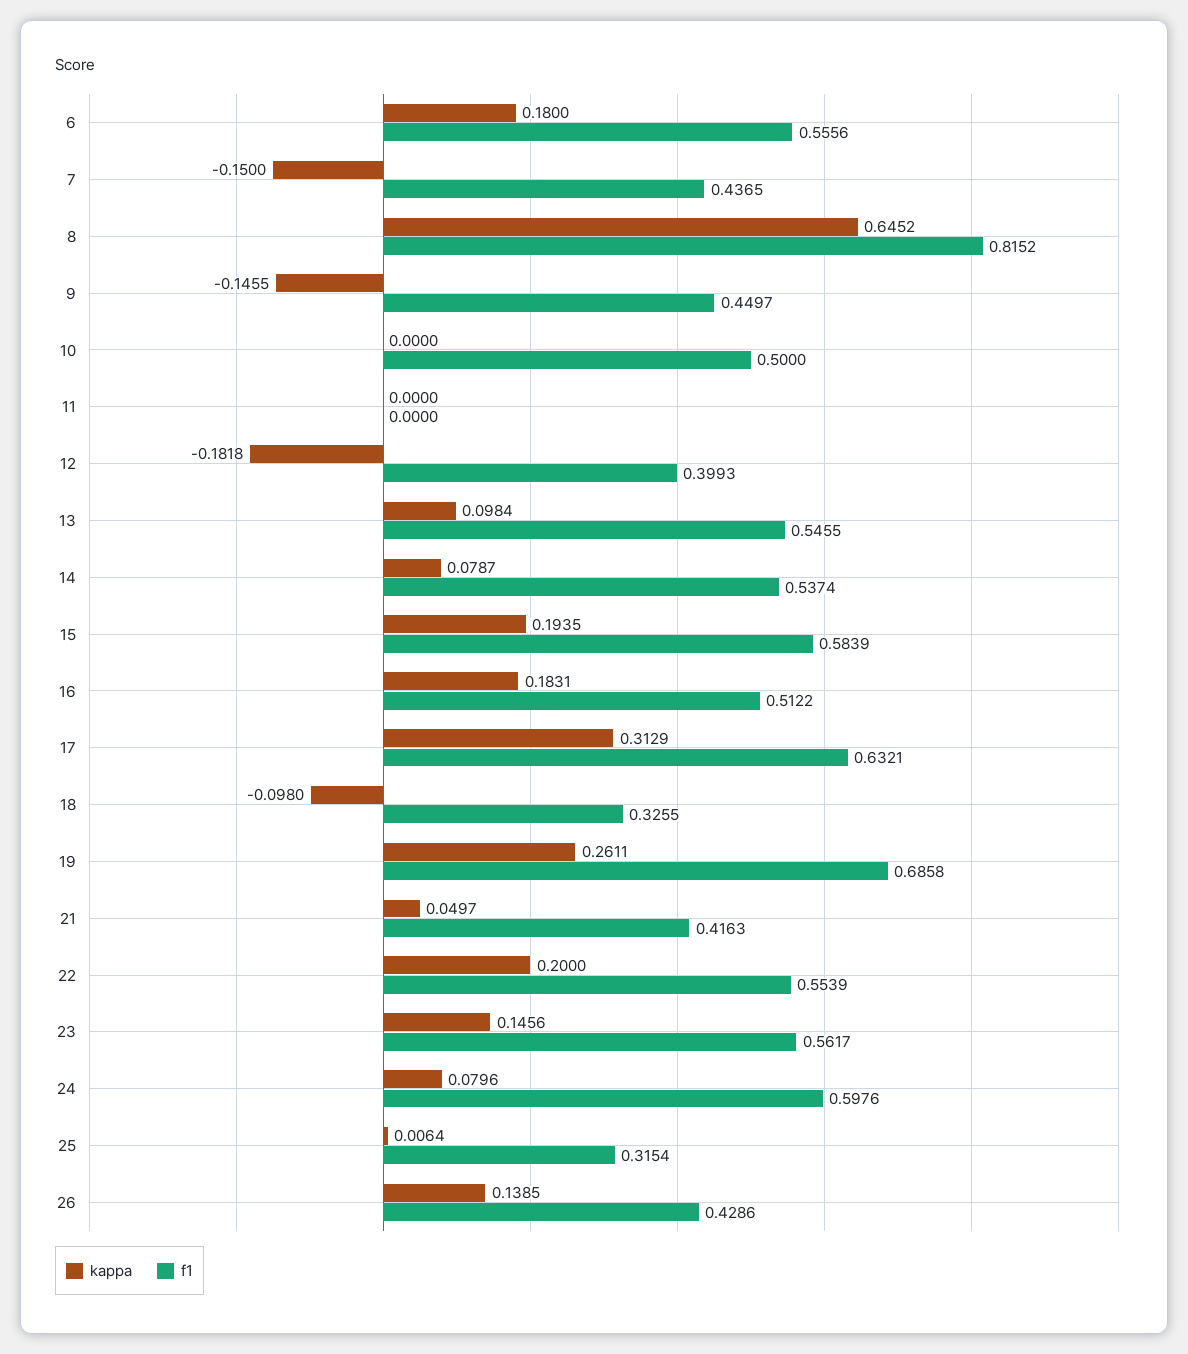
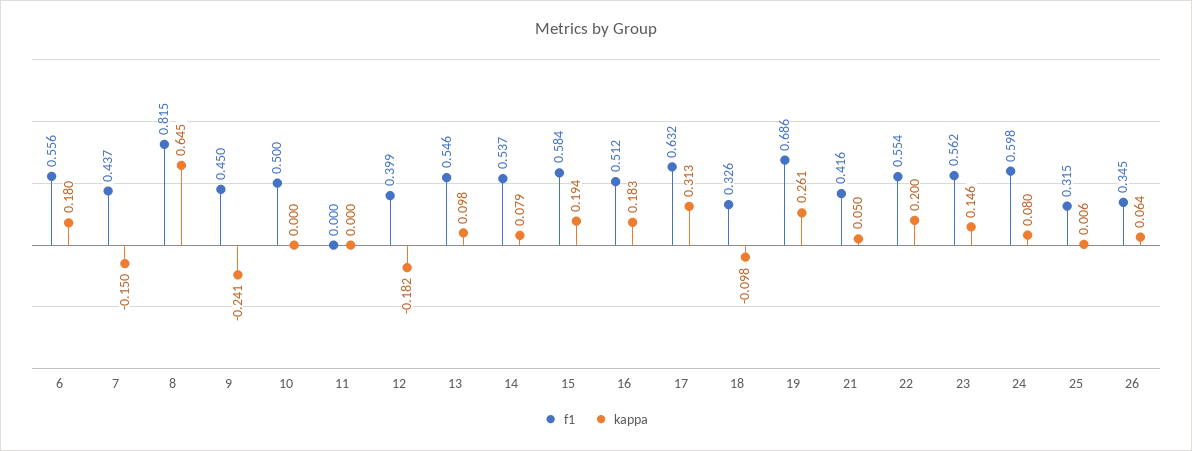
kappa, 9: -0.1455 -> -0.241
kappa, 26: 0.1385 -> 0.064
f1, 26: 0.4286 -> 0.345

